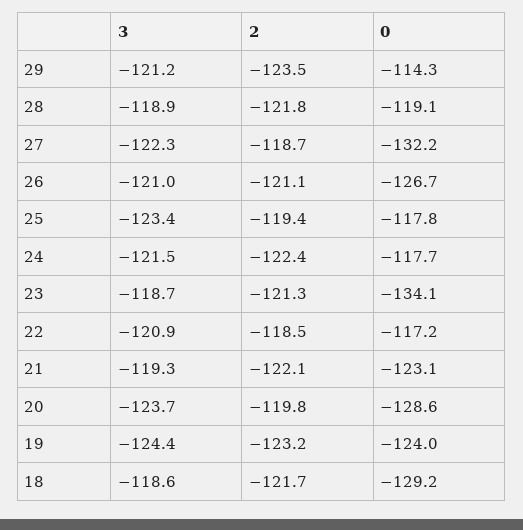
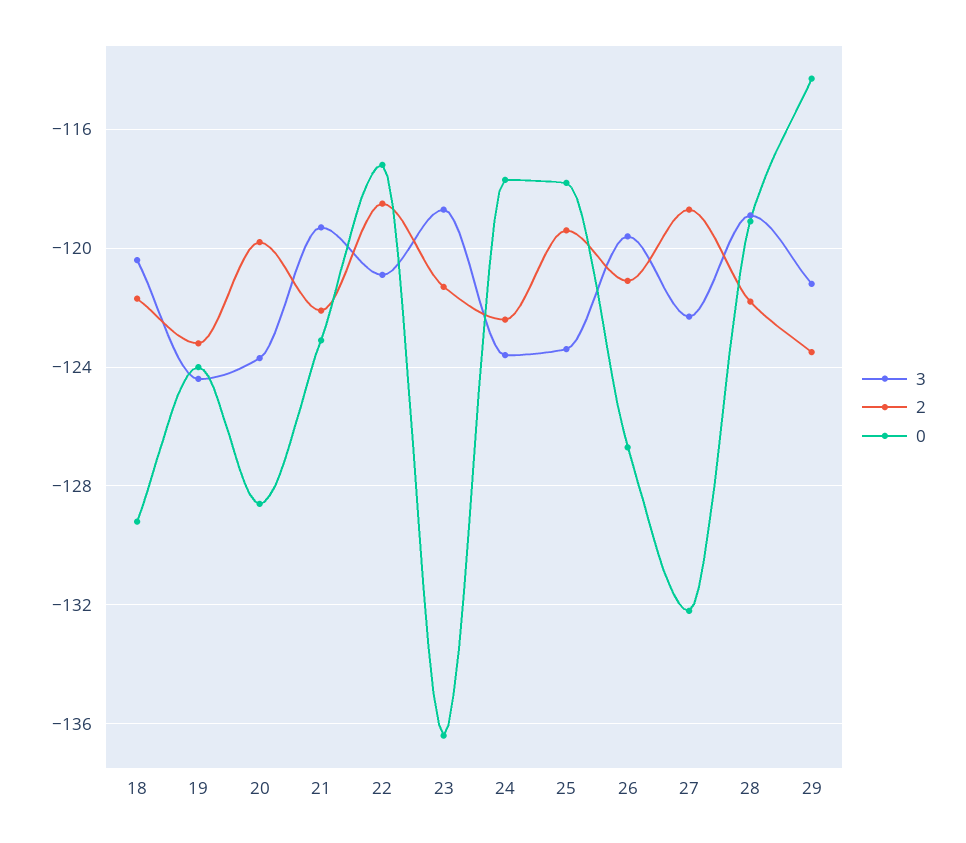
3, 26: -121 -> -119.5
3, 24: -121.5 -> -123.5
0, 23: -134.1 -> -136.5
3, 18: -118.6 -> -120.5

